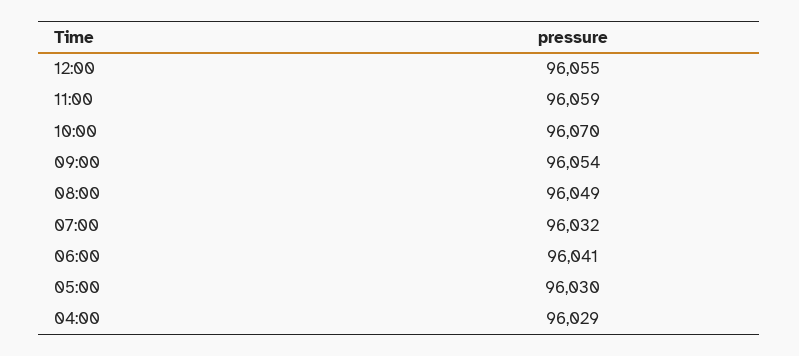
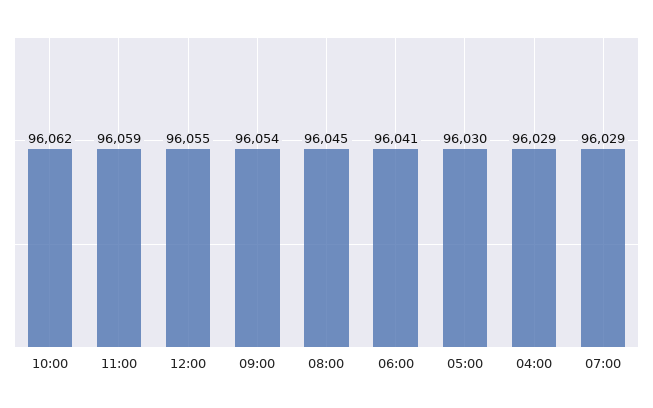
10:00: 96070 -> 96062
08:00: 96049 -> 96045
07:00: 96032 -> 96029

